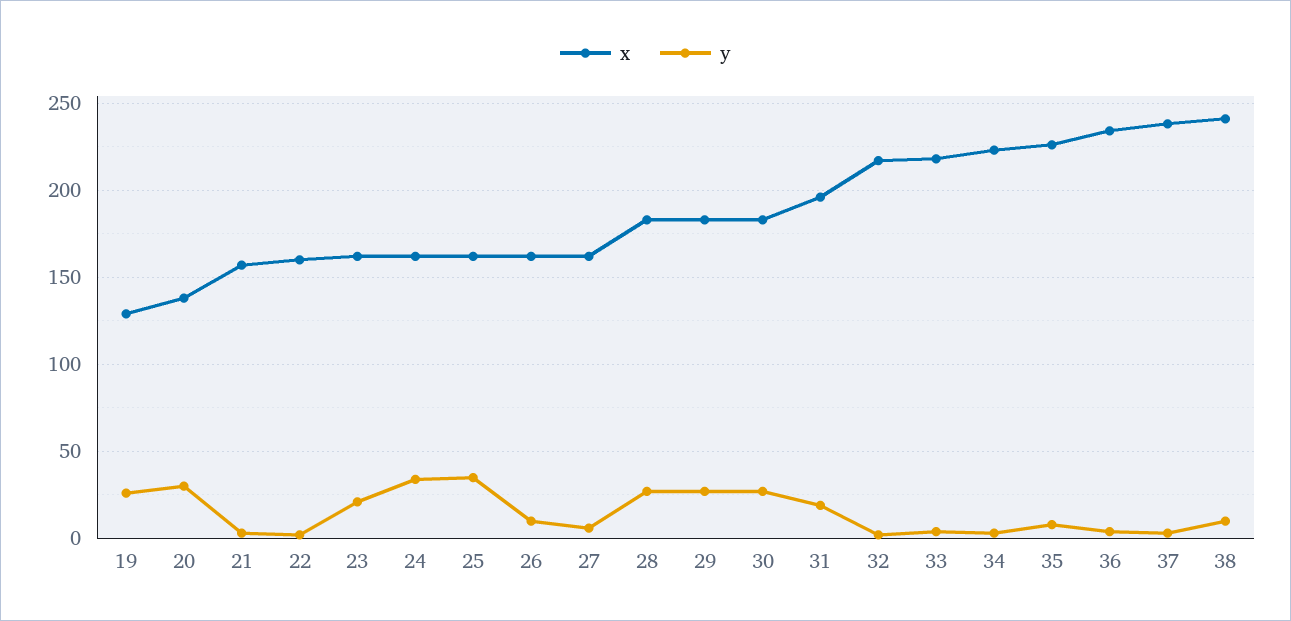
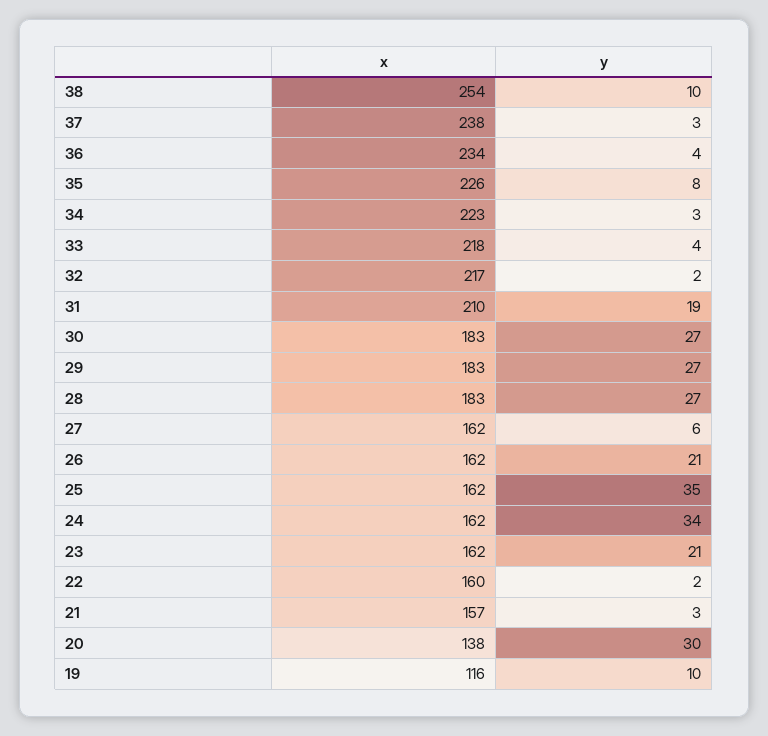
x, 19: 130 -> 116
y, 19: 25 -> 10
y, 26: 10 -> 21
x, 31: 195 -> 210
x, 38: 240 -> 254

